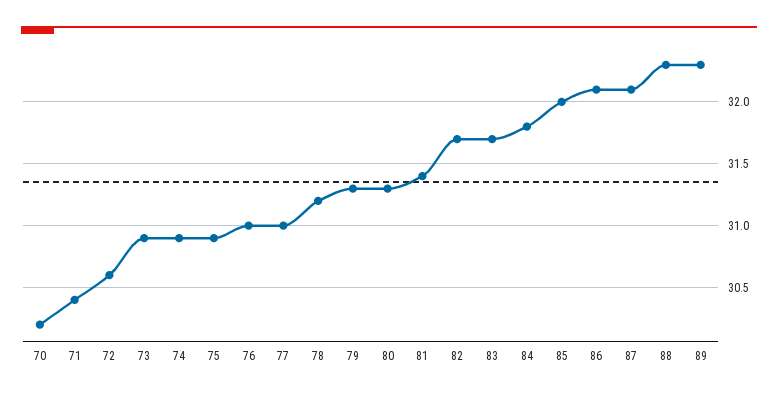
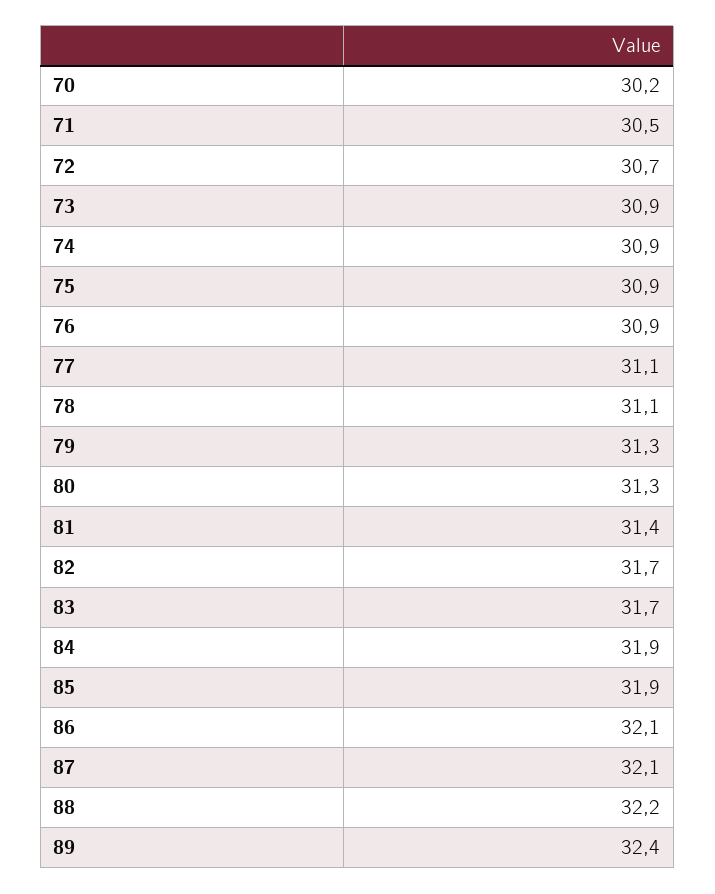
71: 30.4 -> 30.5
72: 30.6 -> 30.7
76: 31 -> 30.9
77: 31 -> 31.1
78: 31.2 -> 31.1
84: 31.8 -> 31.9
85: 32 -> 31.9
88: 32.3 -> 32.2
89: 32.3 -> 32.4

